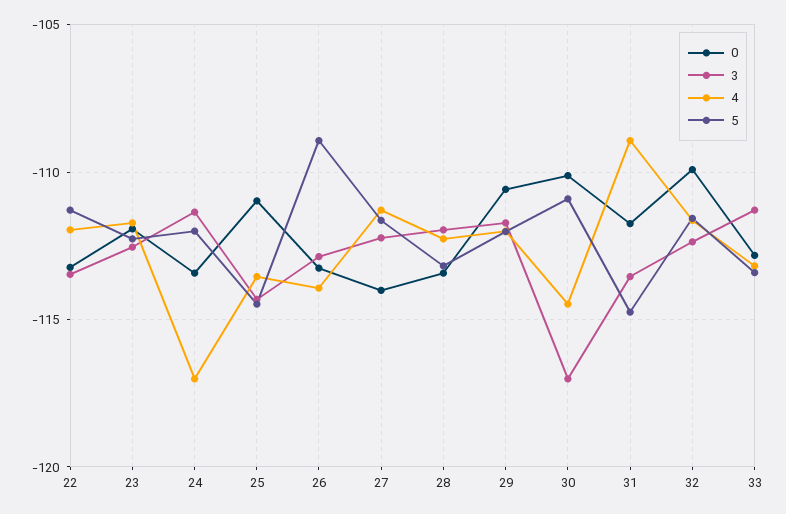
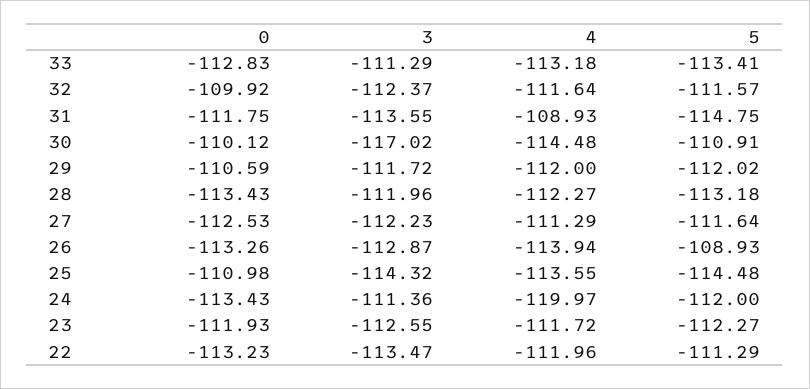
4, 24: -117 -> -119.97
0, 27: -114 -> -112.53

